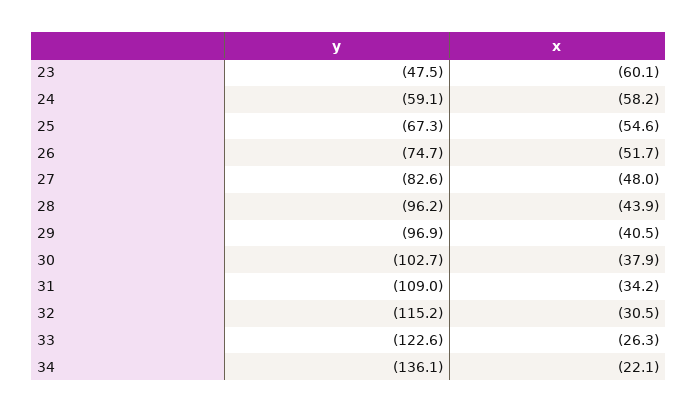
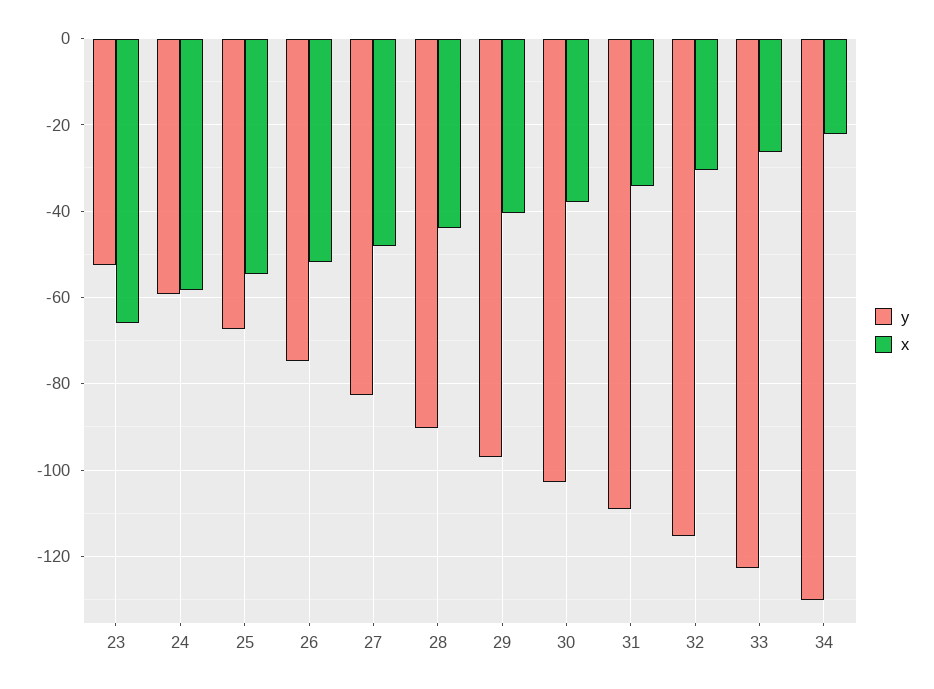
y, 23: -47.5 -> -52
x, 23: -60.1 -> -66
y, 28: -96.2 -> -90
y, 34: -136.1 -> -130

